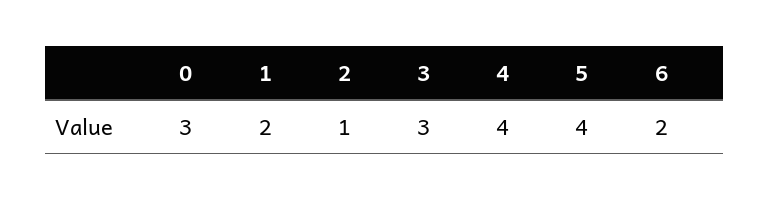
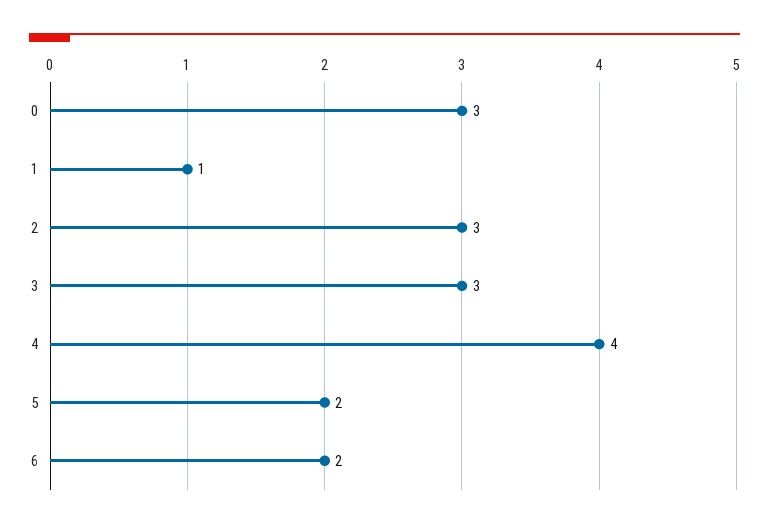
1: 2 -> 1
2: 1 -> 3
5: 4 -> 2

